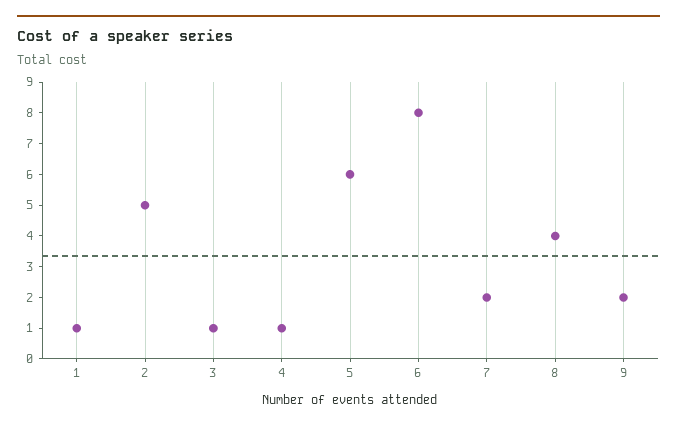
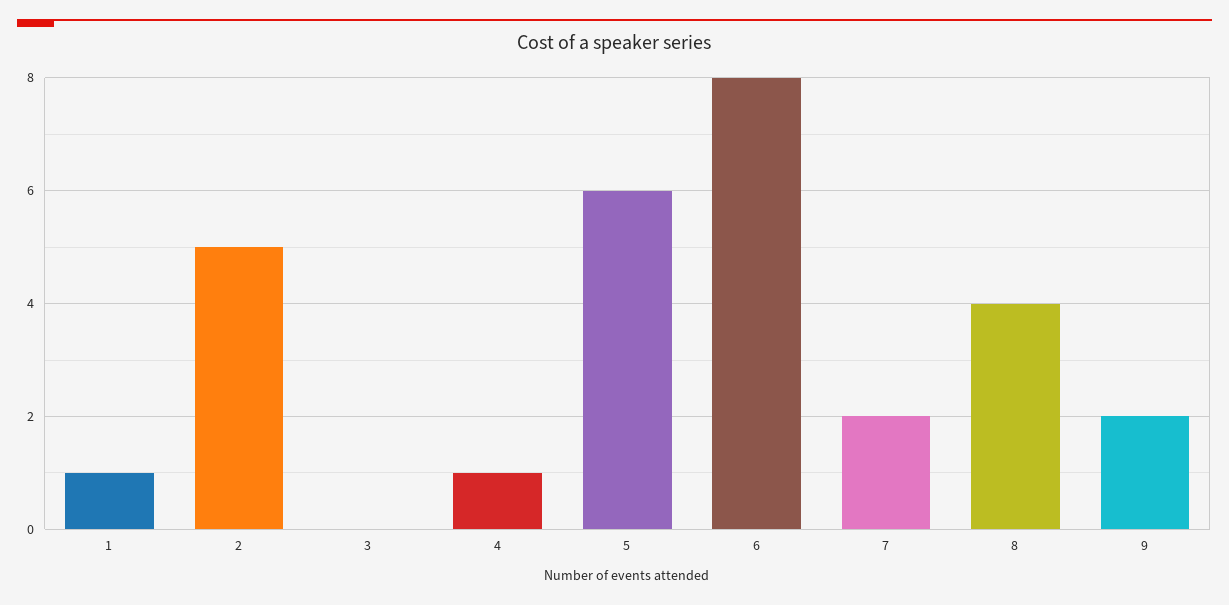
3: 1 -> 0

